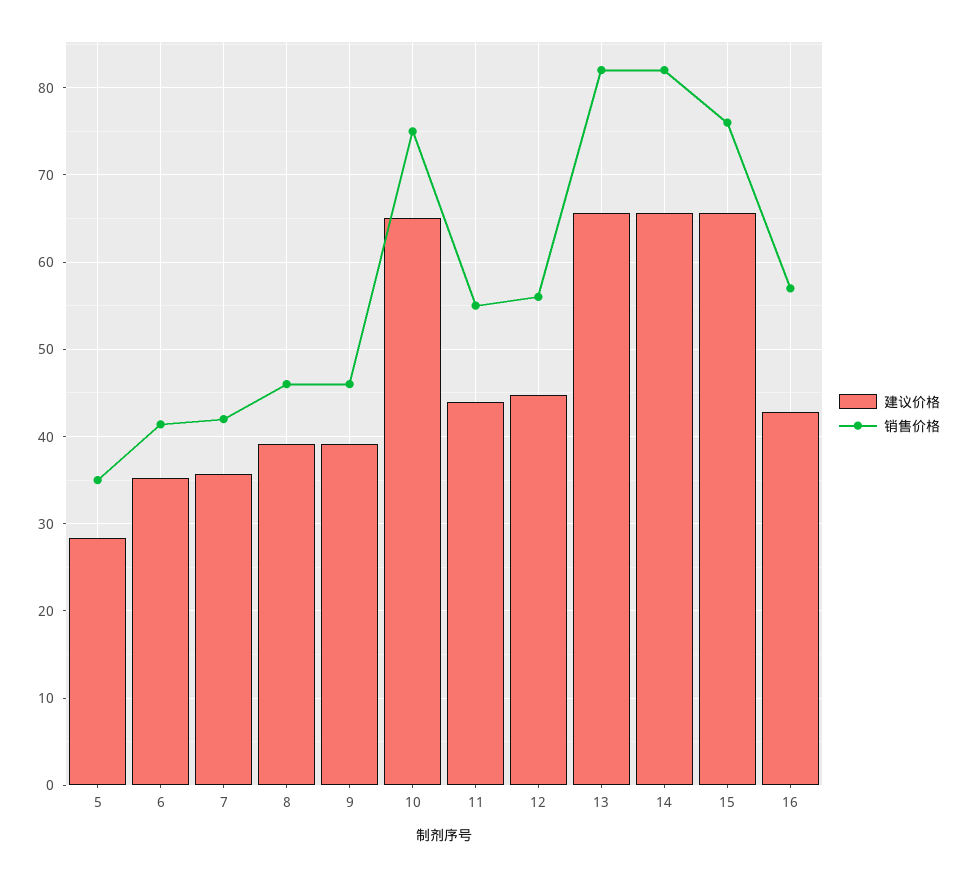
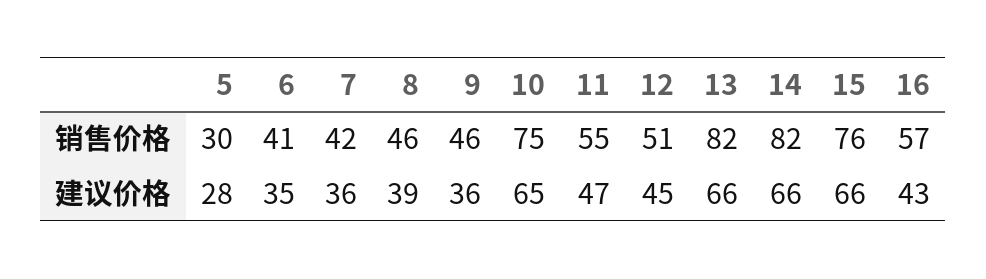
销售价格, 5: 35 -> 30
建议价格, 9: 39 -> 36
建议价格, 11: 44 -> 47
销售价格, 12: 56 -> 51

